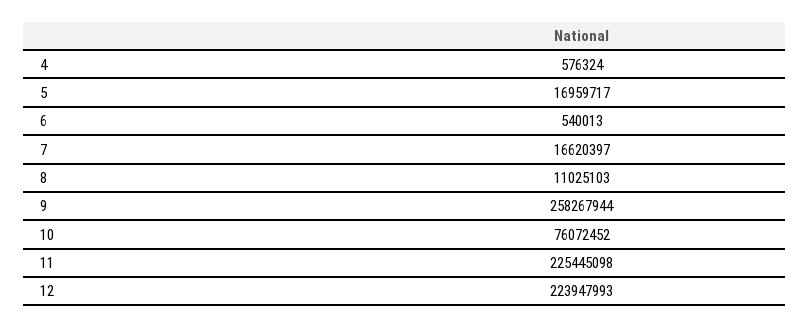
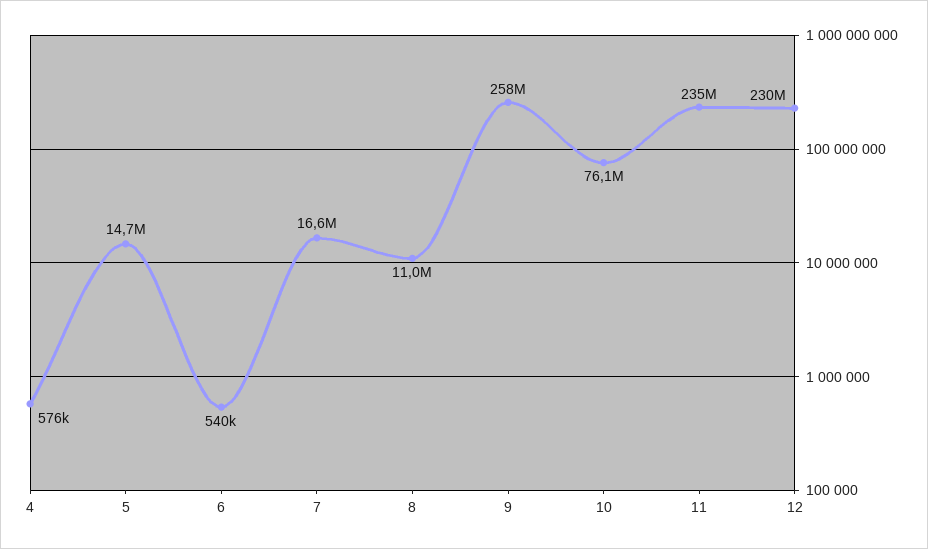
5: 16959717 -> 14700000
11: 225445098 -> 235000000
12: 223947993 -> 230000000

